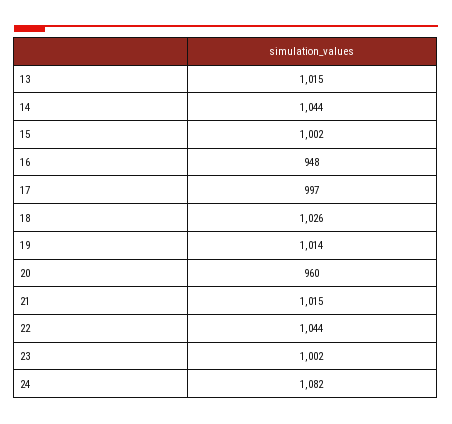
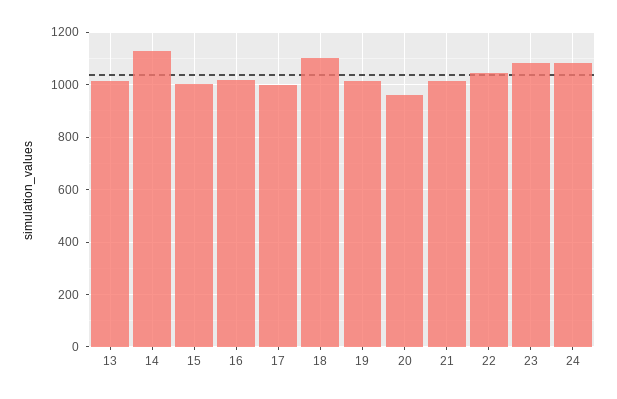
14: 1044 -> 1125
16: 948 -> 1025
18: 1026 -> 1100
23: 1002 -> 1075

